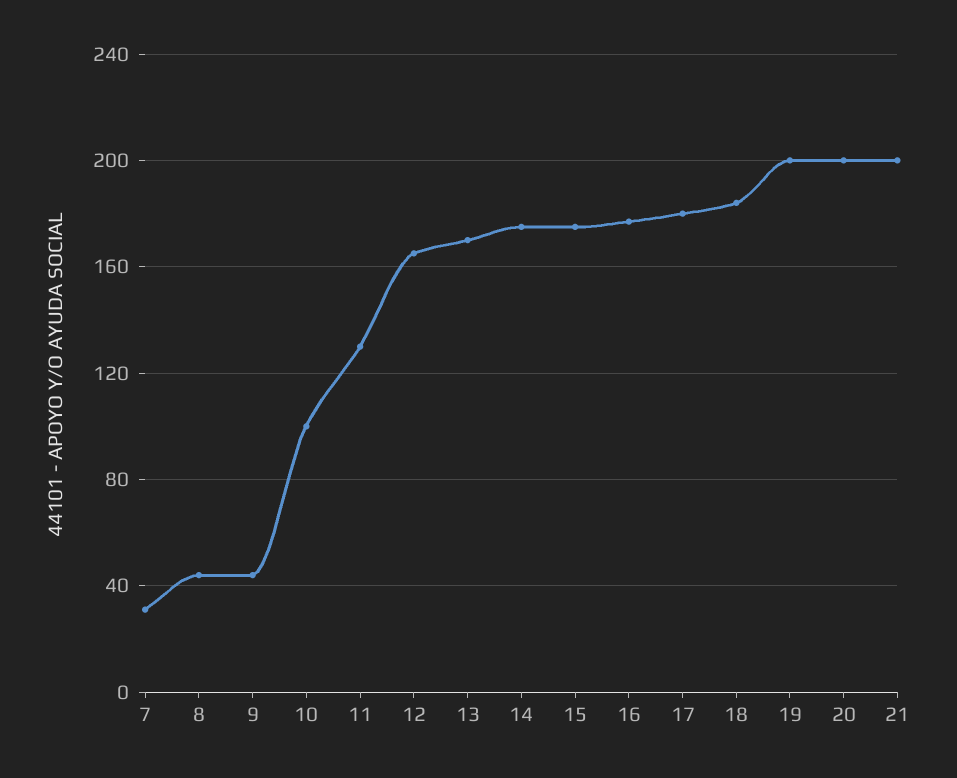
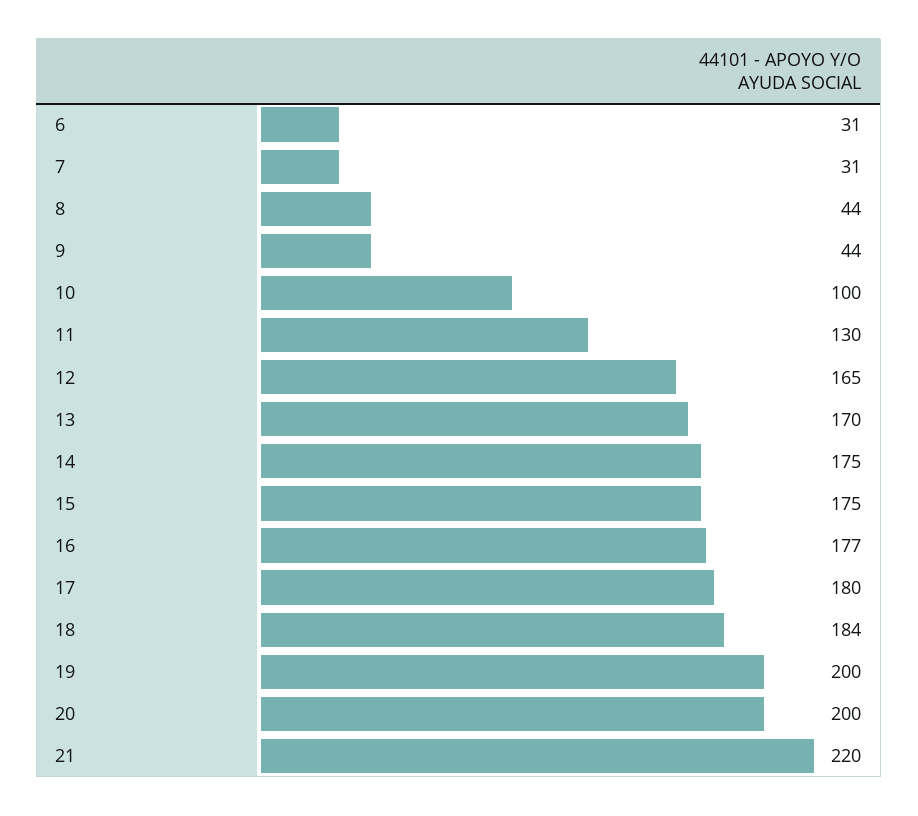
21: 200 -> 220
6: none -> 31

